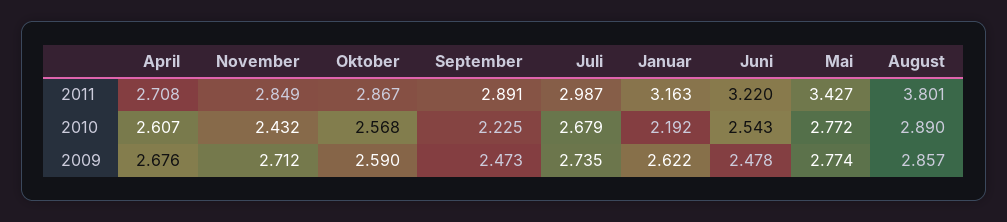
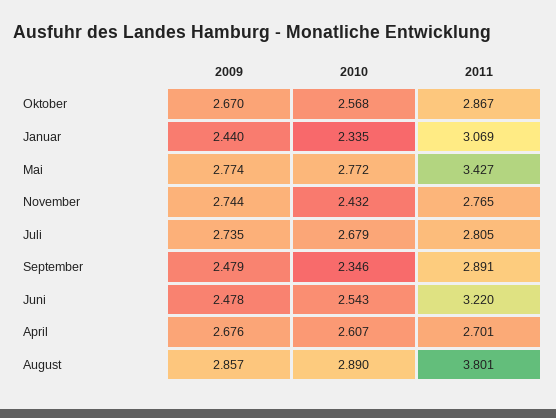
April, 2011: 2.708 -> 2.701
November, 2011: 2.849 -> 2.765
Juli, 2011: 2.987 -> 2.805
Januar, 2011: 3.163 -> 3.069
September, 2010: 2.225 -> 2.346
Januar, 2010: 2.192 -> 2.335
November, 2009: 2.712 -> 2.744
Oktober, 2009: 2.59 -> 2.67
September, 2009: 2.473 -> 2.479
Januar, 2009: 2.622 -> 2.44

